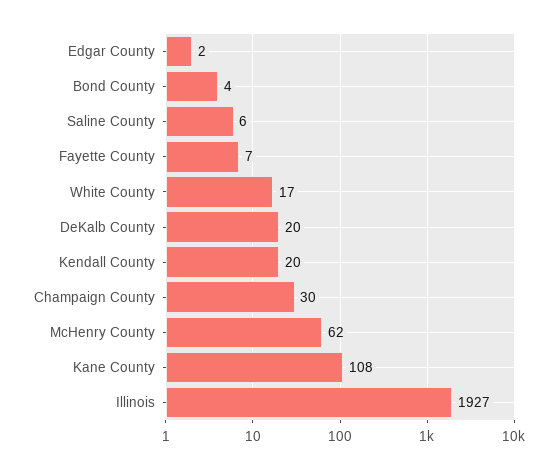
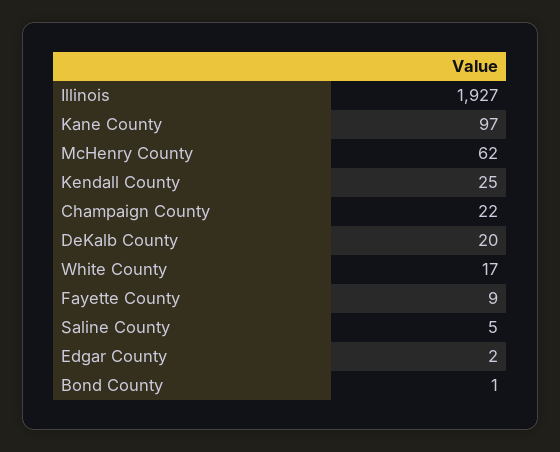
Bond County: 4 -> 1
Saline County: 6 -> 5
Fayette County: 7 -> 9
Kendall County: 20 -> 25
Champaign County: 30 -> 22
Kane County: 108 -> 97

